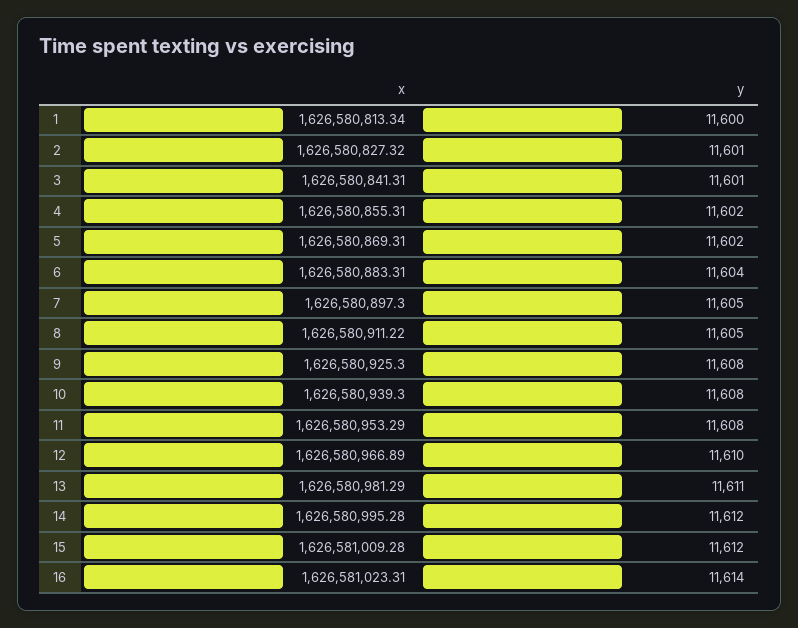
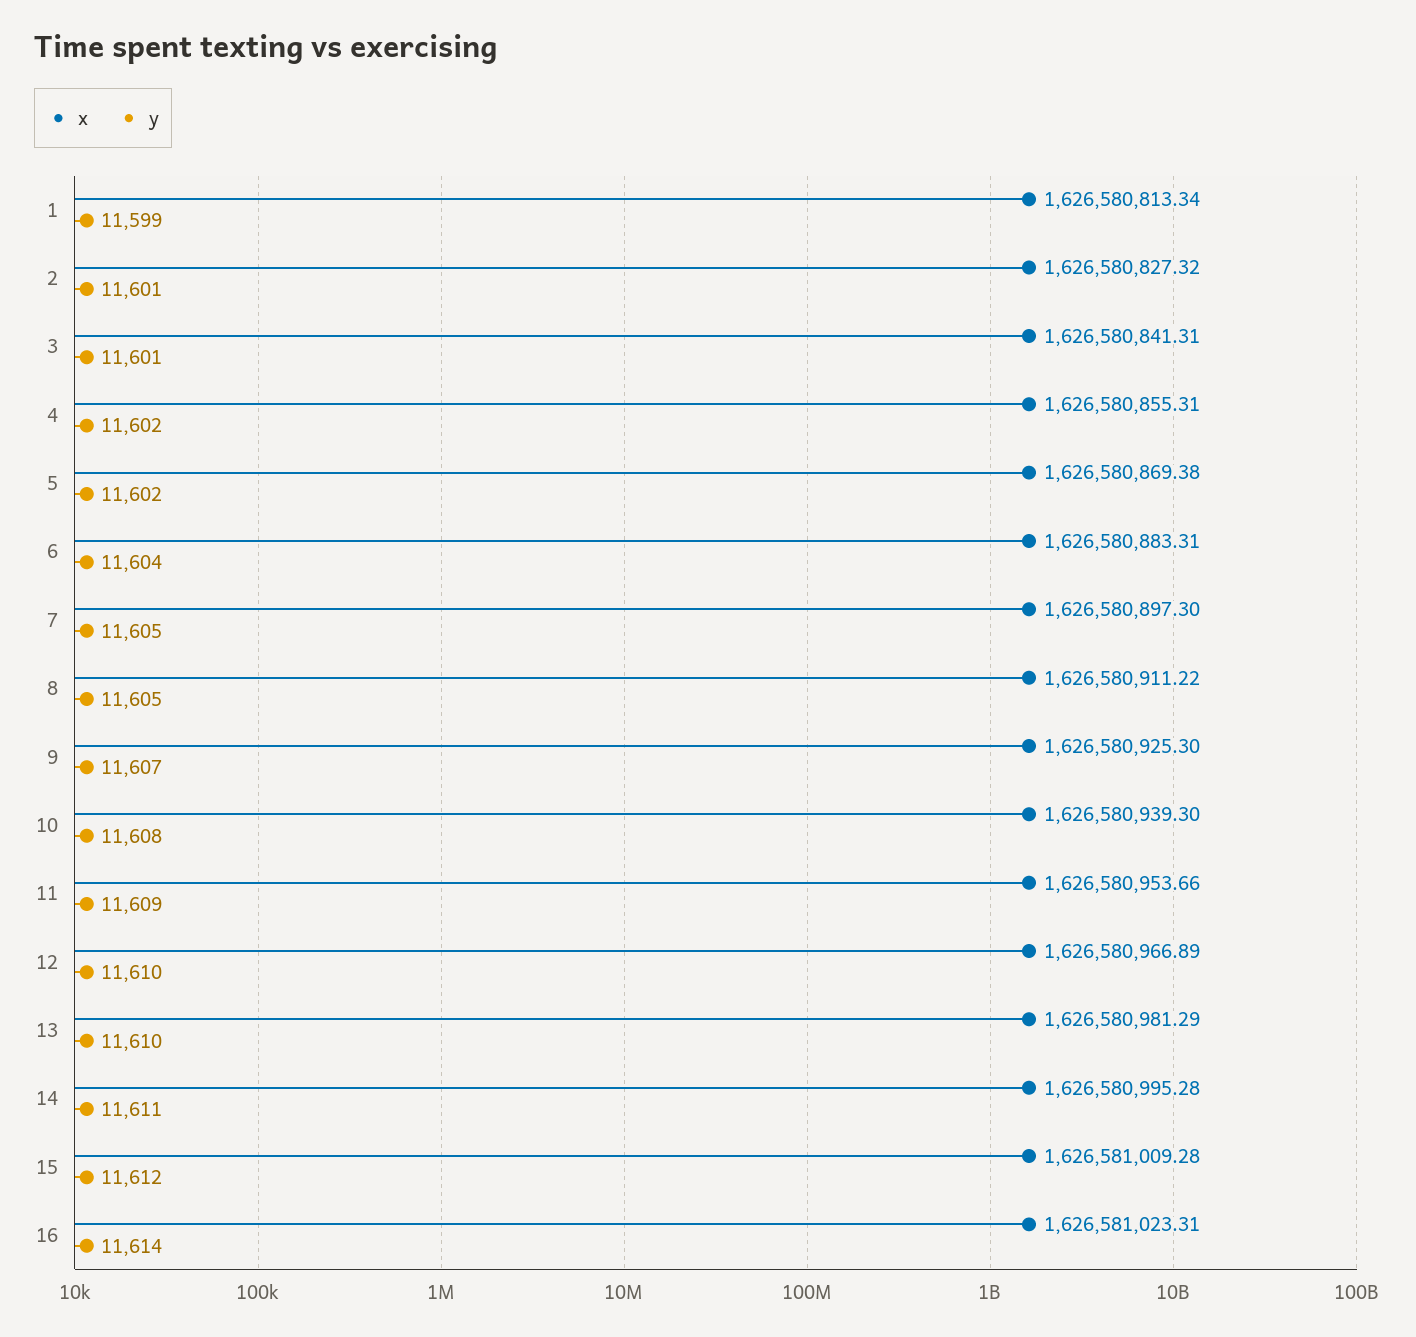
y, 1: 11600 -> 11599
x, 5: 1626580869.31 -> 1626580869.38
y, 9: 11608 -> 11607
x, 11: 1626580953.29 -> 1626580953.66
y, 11: 11608 -> 11609
y, 13: 11611 -> 11610
y, 14: 11612 -> 11611

